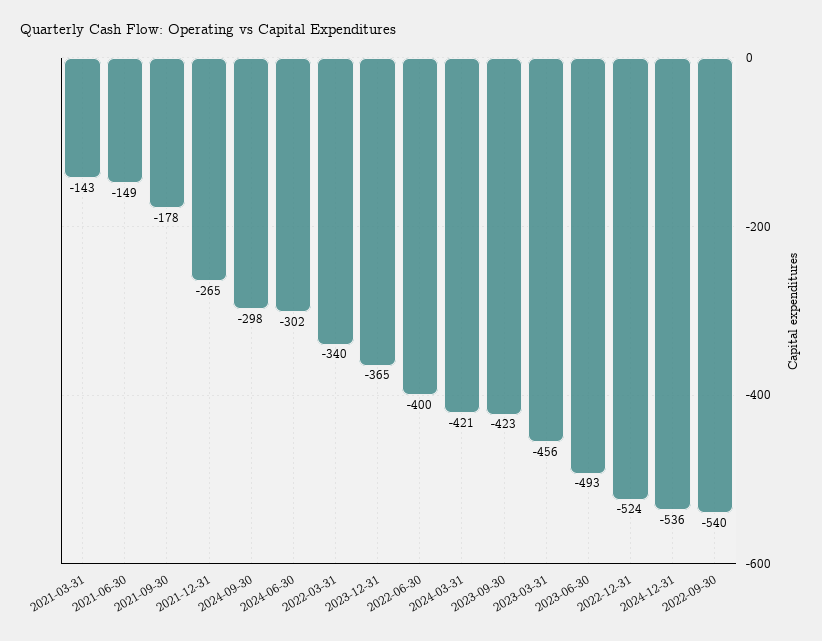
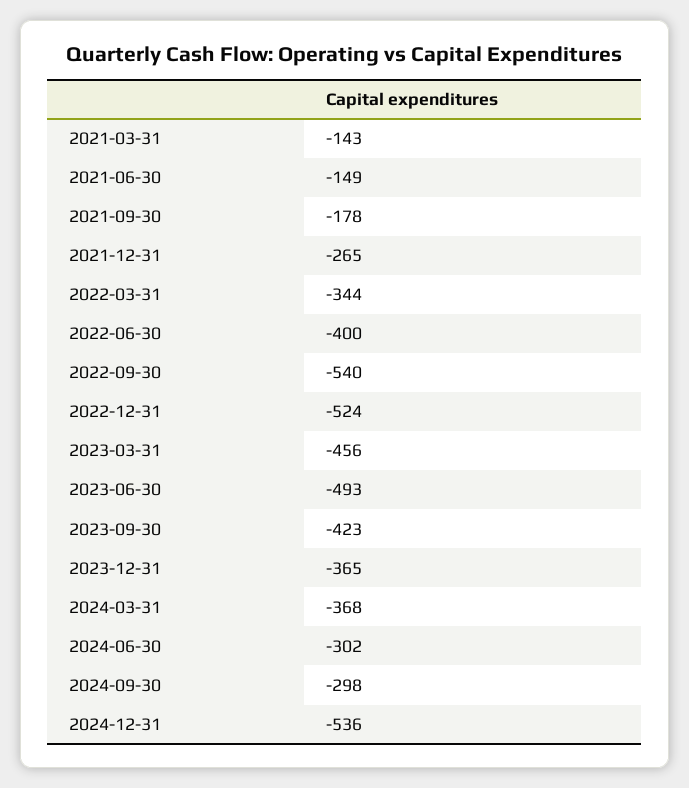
2022-03-31: -340 -> -344
2024-03-31: -421 -> -368

